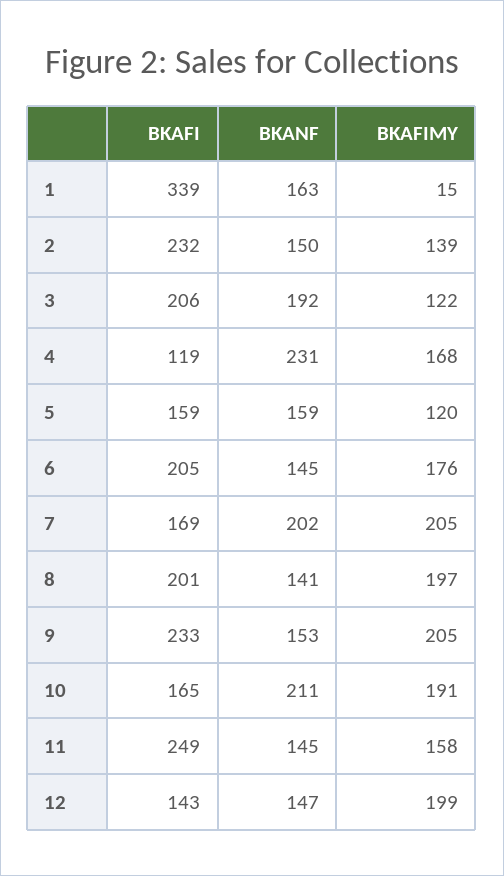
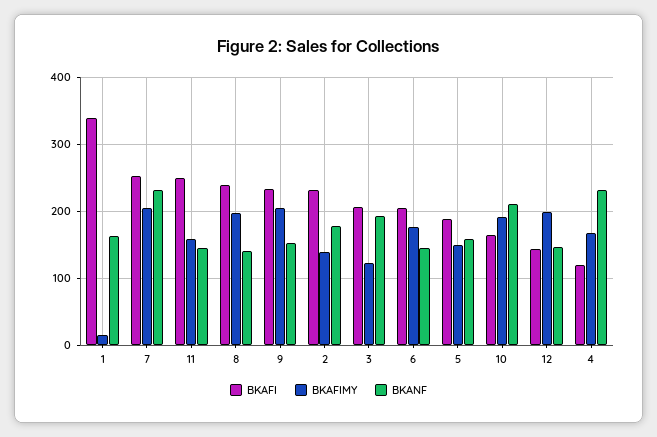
BKANF, 2: 150 -> 180
BKAFI, 5: 159 -> 190
BKAFIMY, 5: 120 -> 150
BKAFI, 7: 169 -> 250
BKANF, 7: 202 -> 230
BKAFI, 8: 201 -> 240

